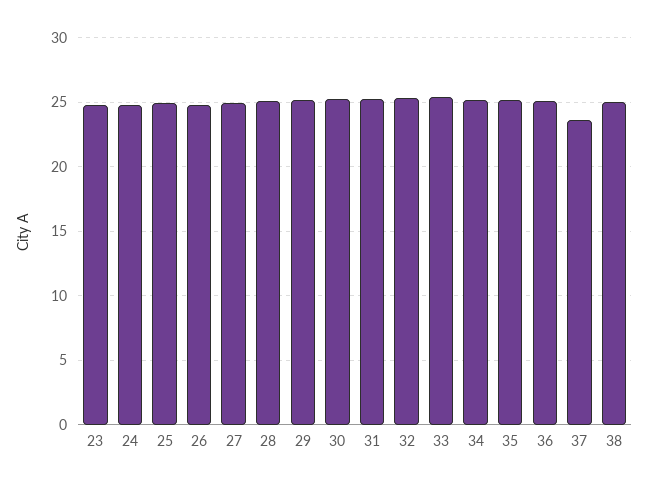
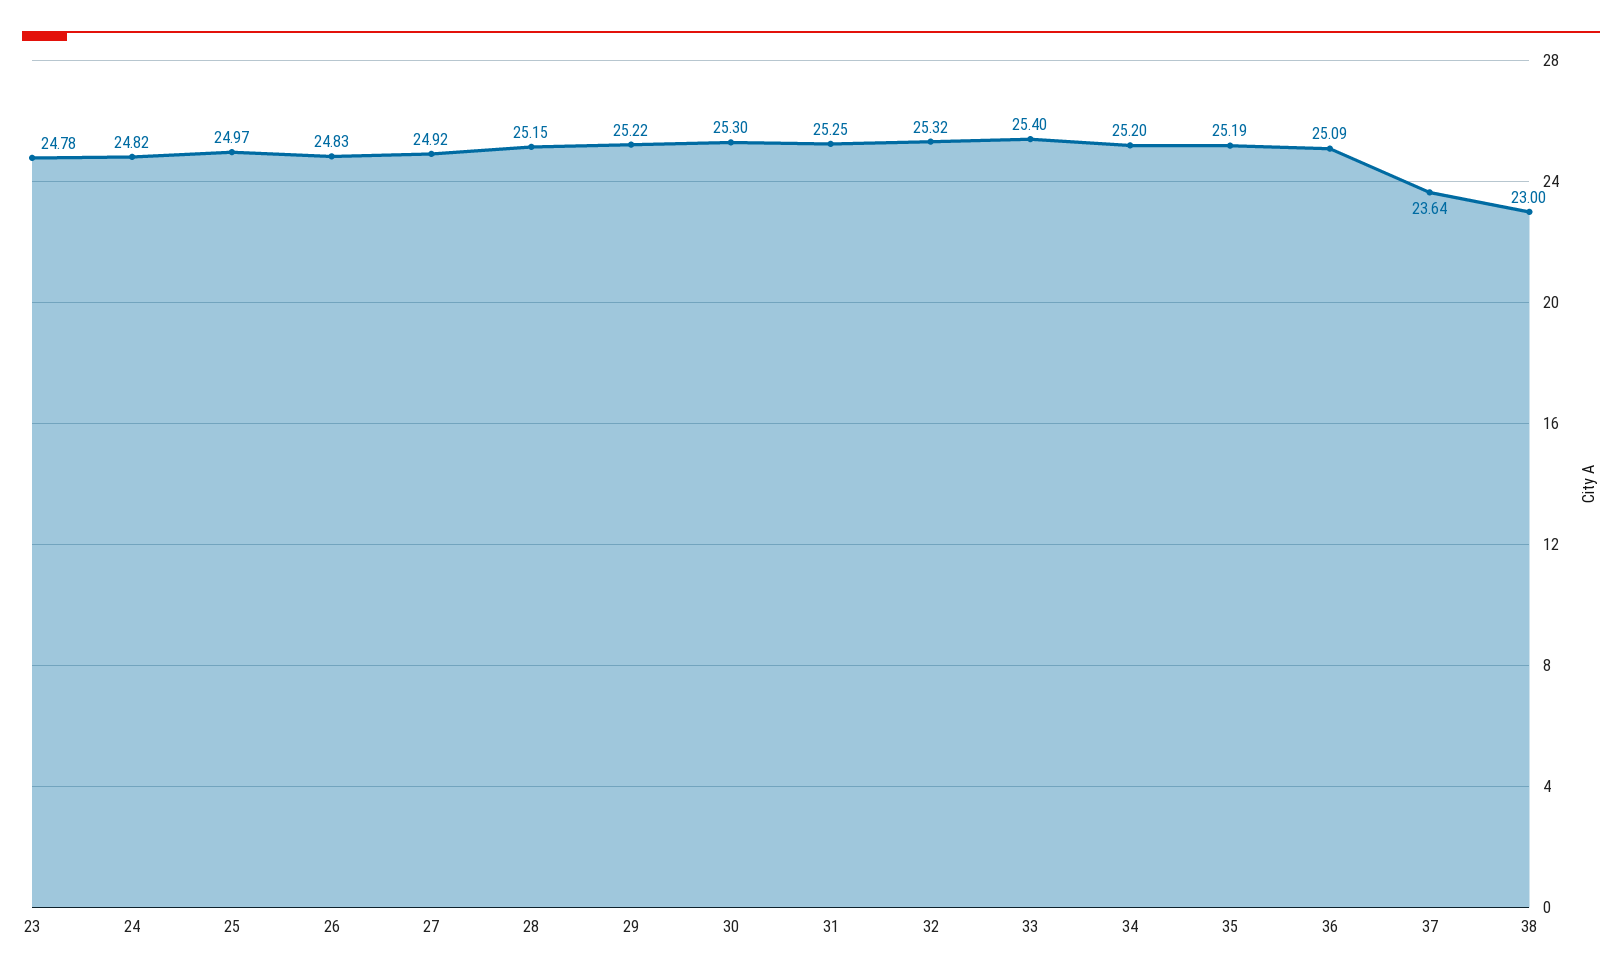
38: 25 -> 23

